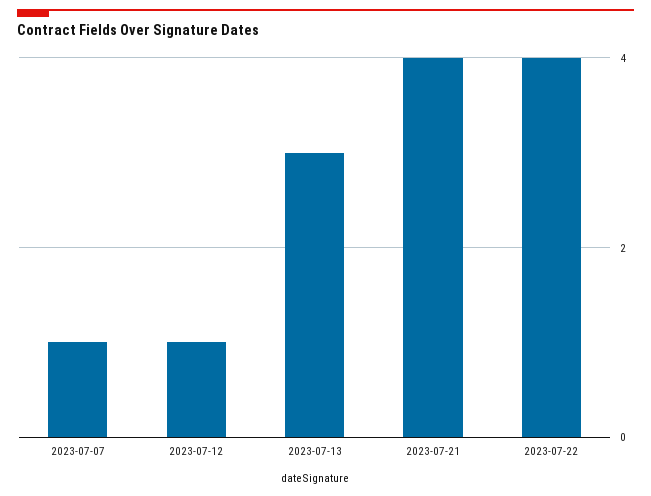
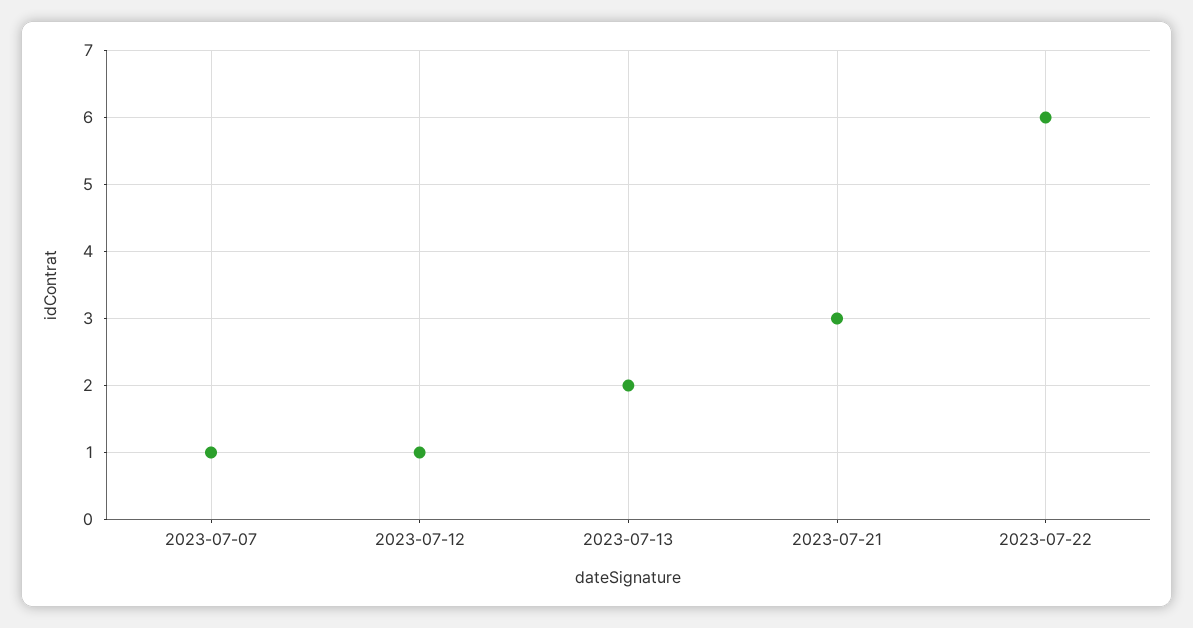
2023-07-13: 3 -> 2
2023-07-21: 4 -> 3
2023-07-22: 4 -> 6

